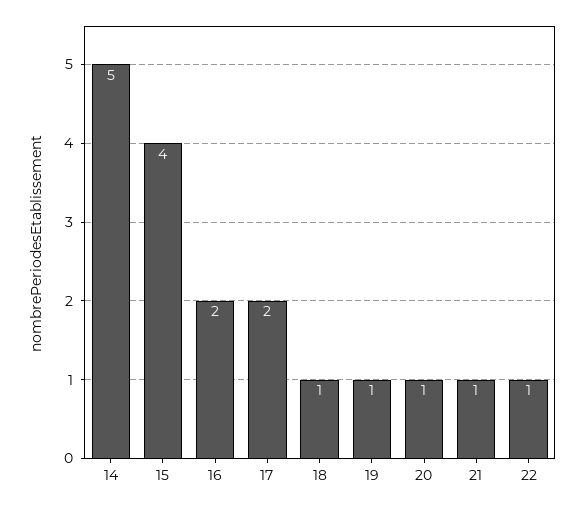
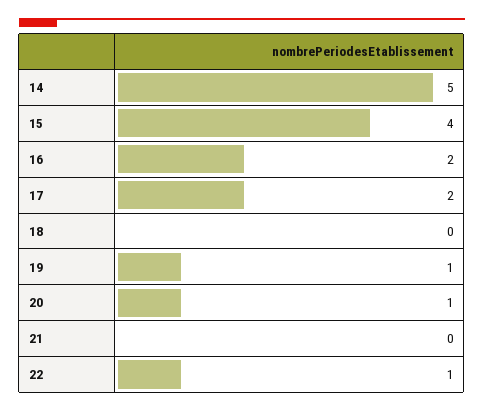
18: 1 -> 0
21: 1 -> 0

